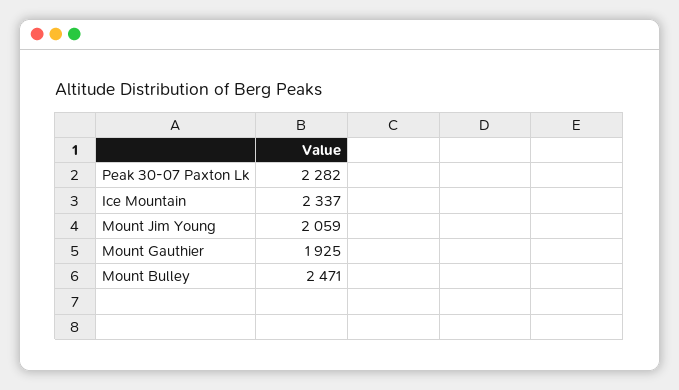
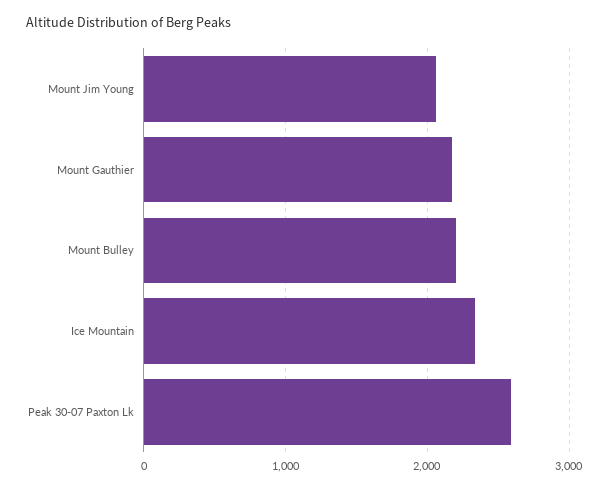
Peak 30-07 Paxton Lk: 2282 -> 2600
Mount Gauthier: 1925 -> 2200
Mount Bulley: 2471 -> 2200

